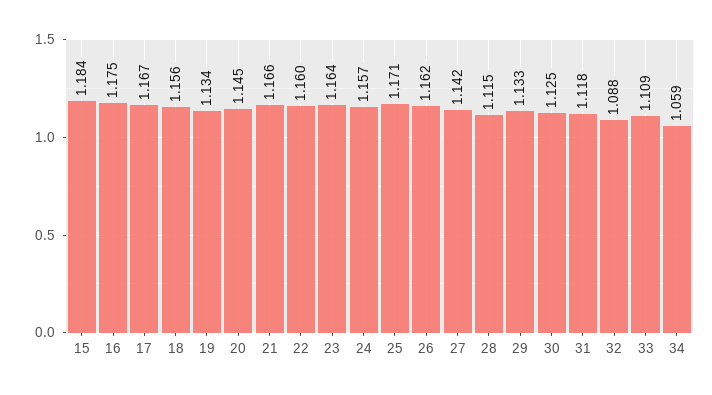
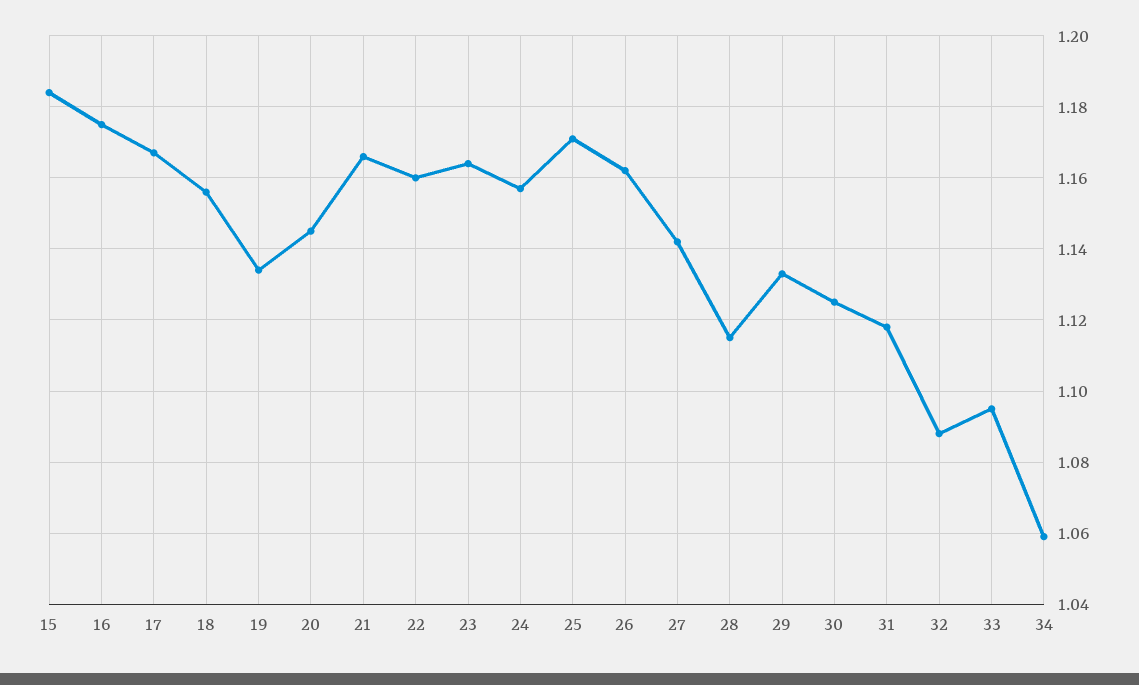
33: 1.109 -> 1.095

